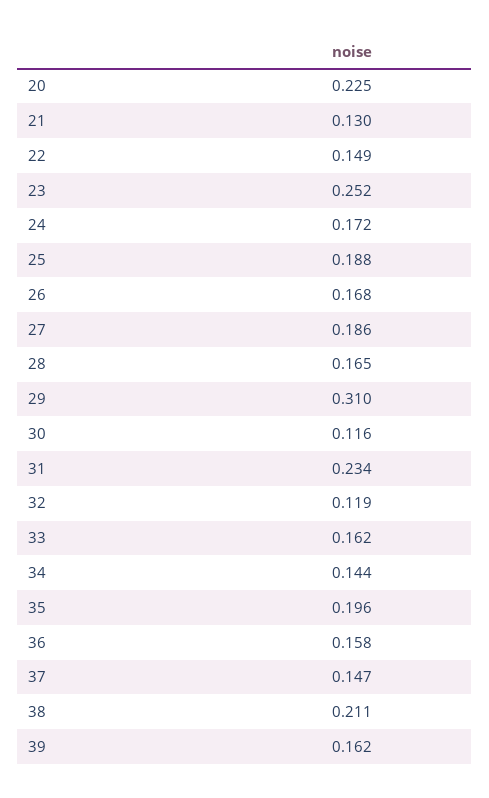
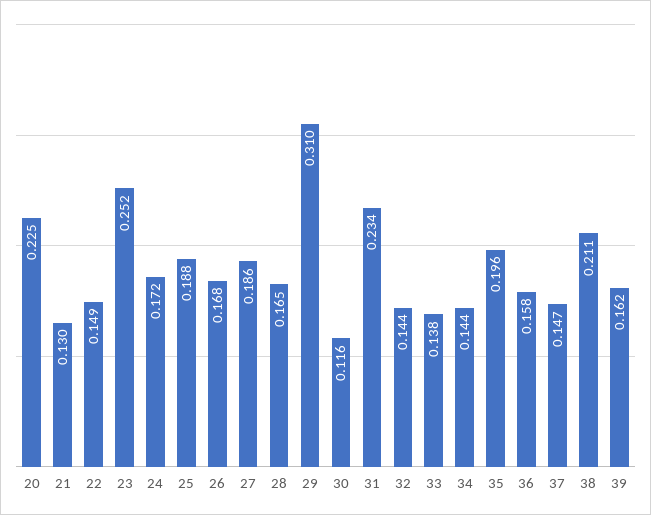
32: 0.119 -> 0.144
33: 0.162 -> 0.138

